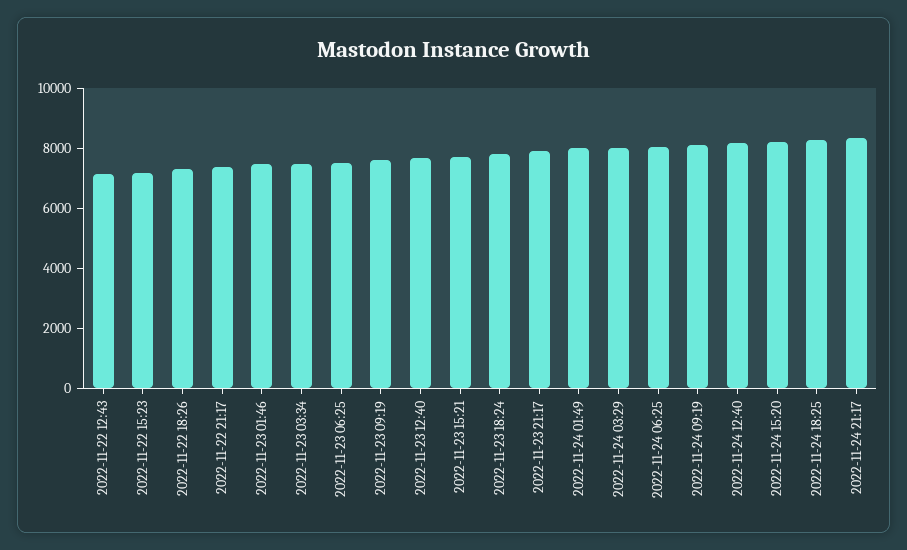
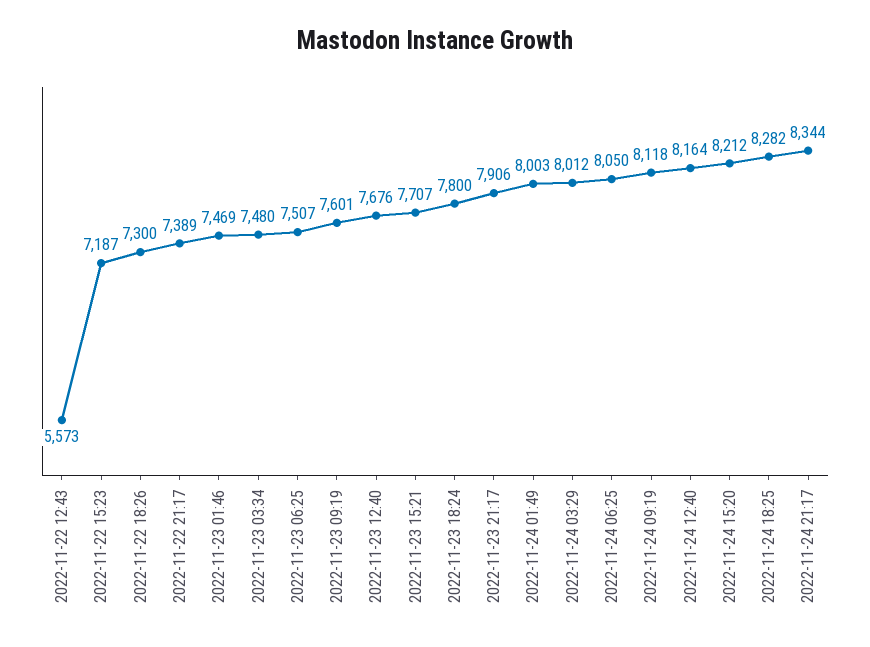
2022-11-22 12:43: 7000 -> 5573

